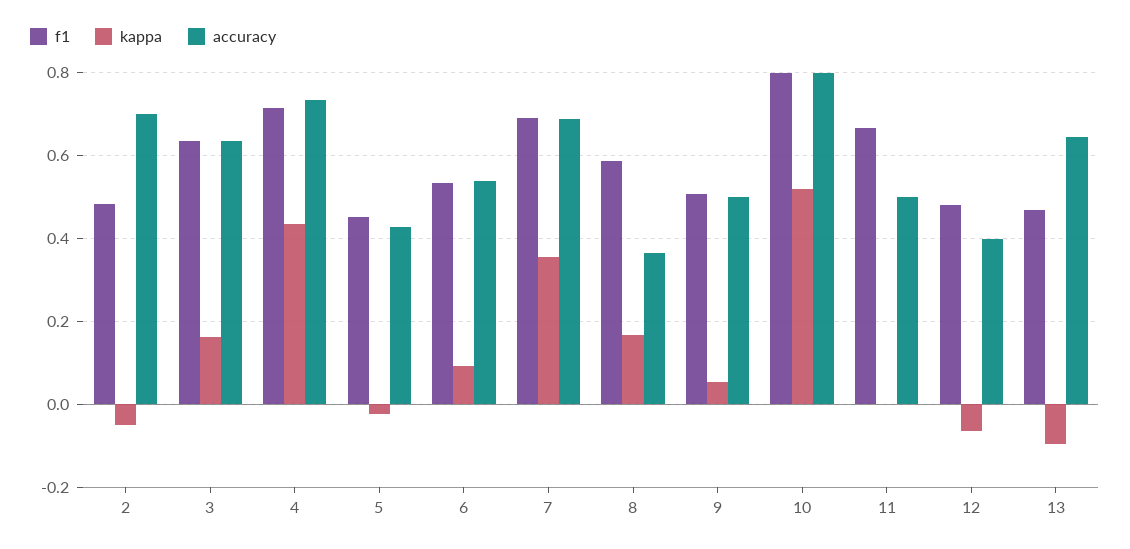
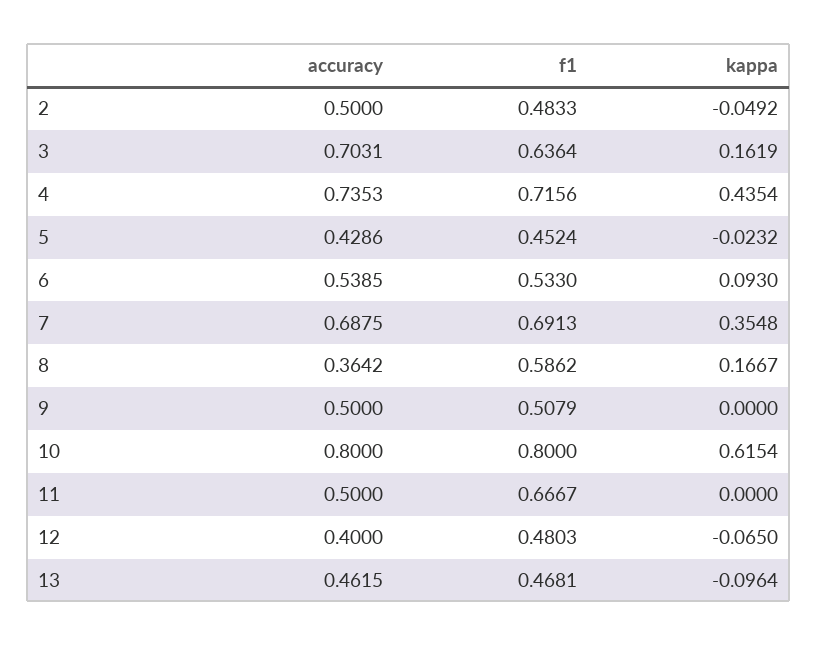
accuracy, 2: 0.7 -> 0.5
accuracy, 3: 0.64 -> 0.7031
kappa, 9: 0.06 -> 0
kappa, 10: 0.52 -> 0.6154
accuracy, 13: 0.64 -> 0.4615

